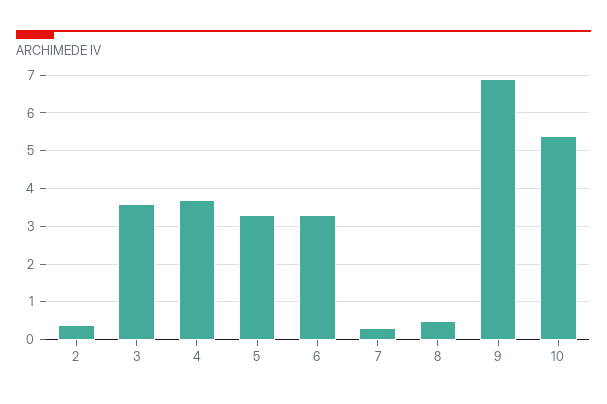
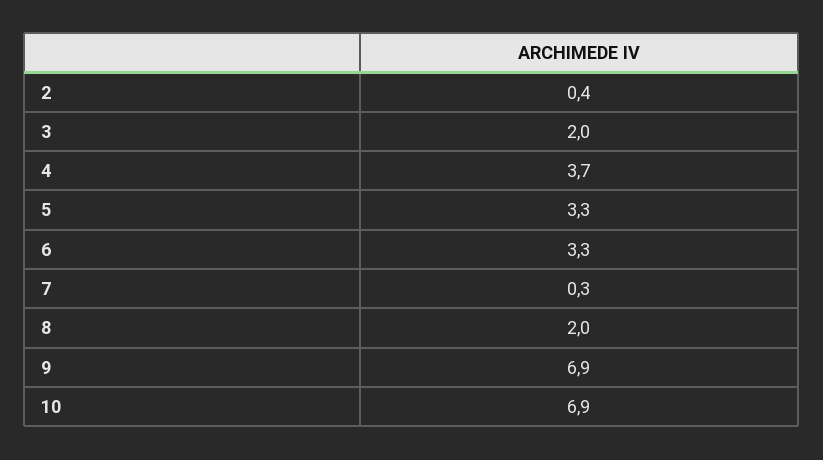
3: 3.5 -> 2
8: 0.5 -> 2
10: 5.5 -> 6.9

